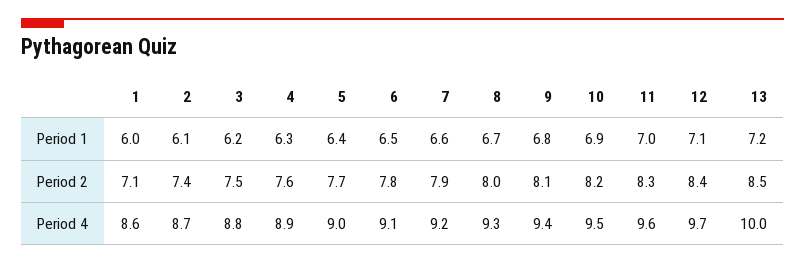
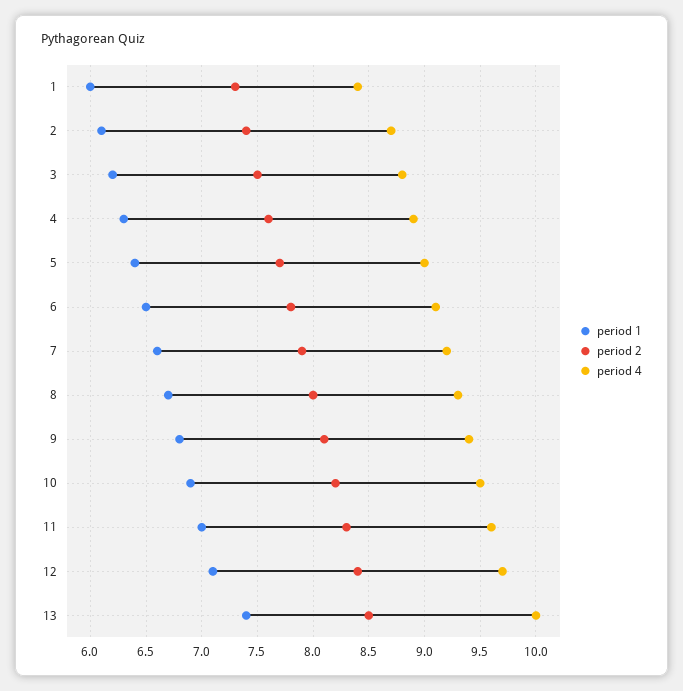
Period 1, 13: 7.2 -> 7.4
Period 2, 1: 7.1 -> 7.3
Period 4, 1: 8.6 -> 8.4

